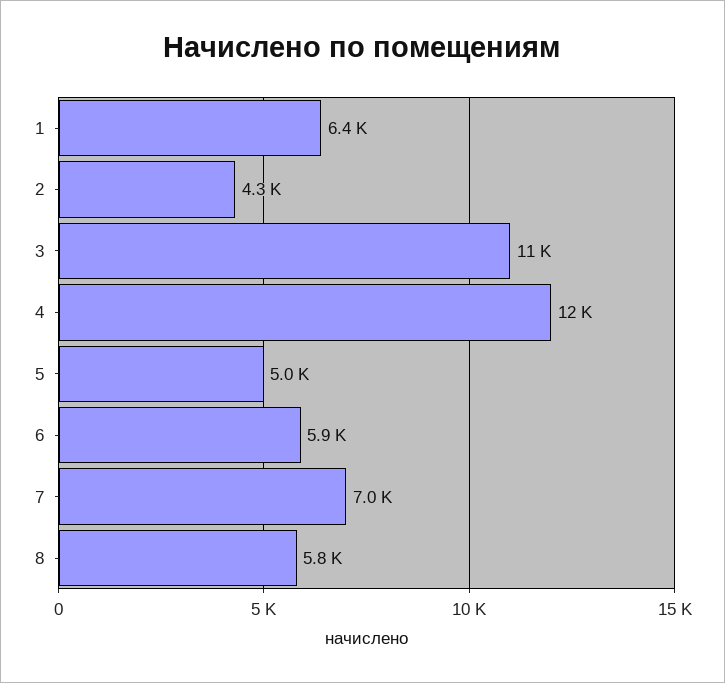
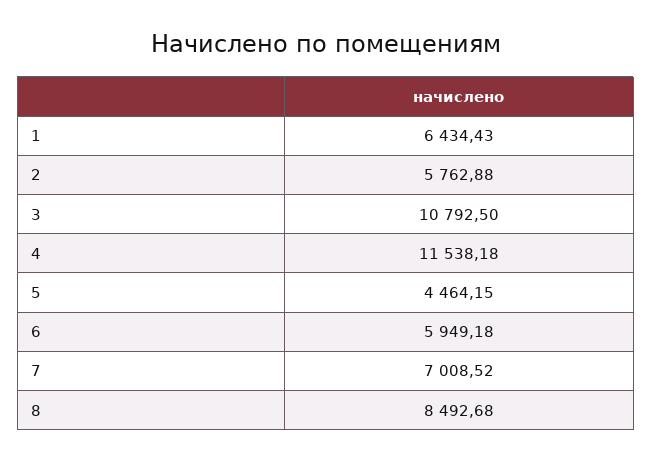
2: 4300 -> 5762.88
5: 5000 -> 4464.15
8: 5800 -> 8492.68

